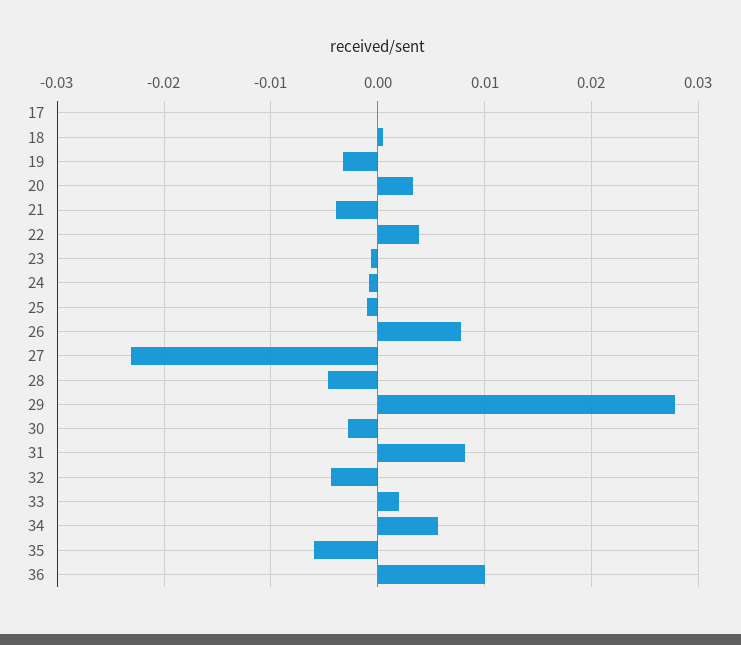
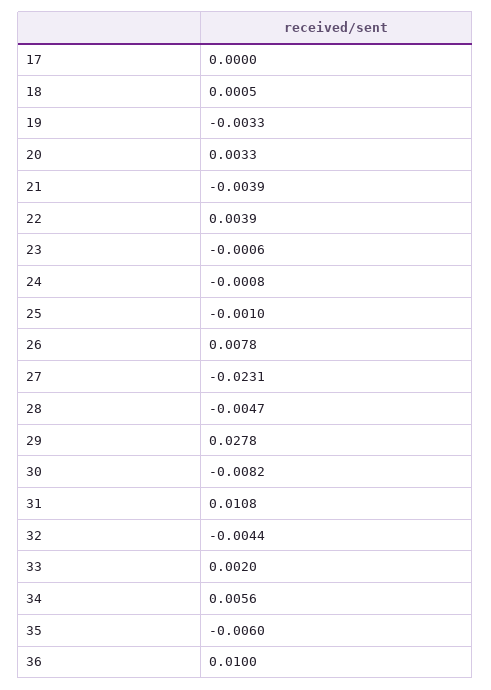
30: -0.003 -> -0.0082
31: 0.008 -> 0.0108

